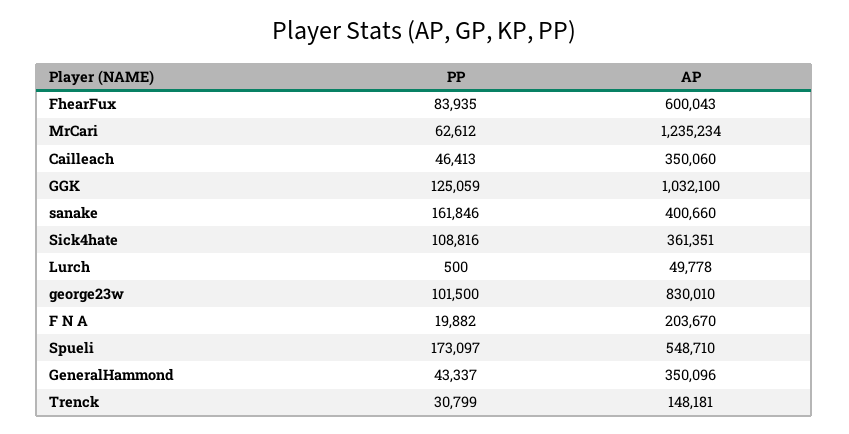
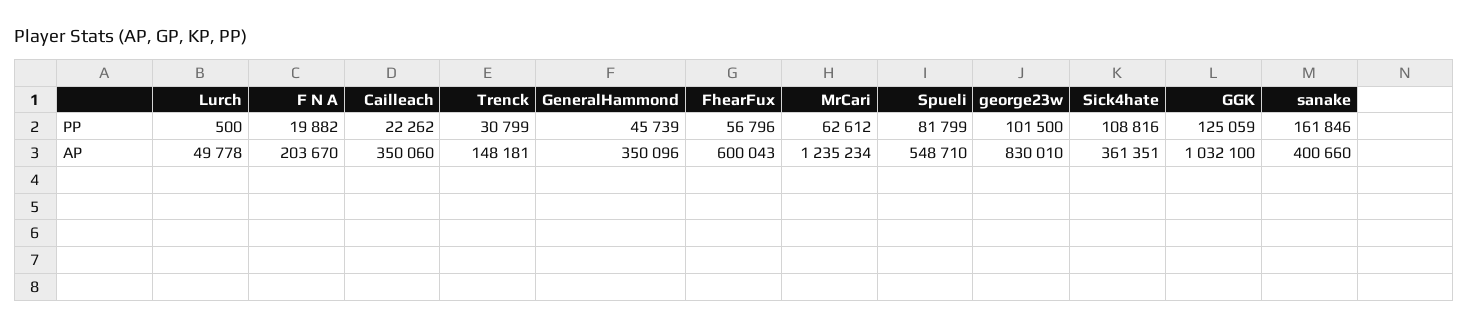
PP, FhearFux: 83935 -> 56796
PP, Cailleach: 46413 -> 22262
PP, Spueli: 173097 -> 81799
PP, GeneralHammond: 43337 -> 45739

